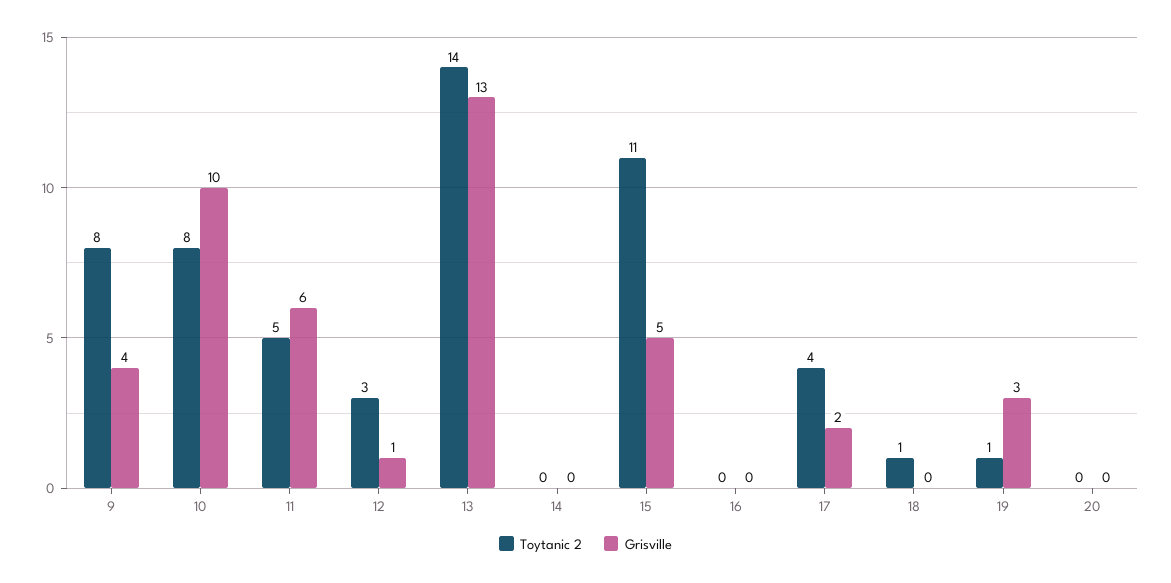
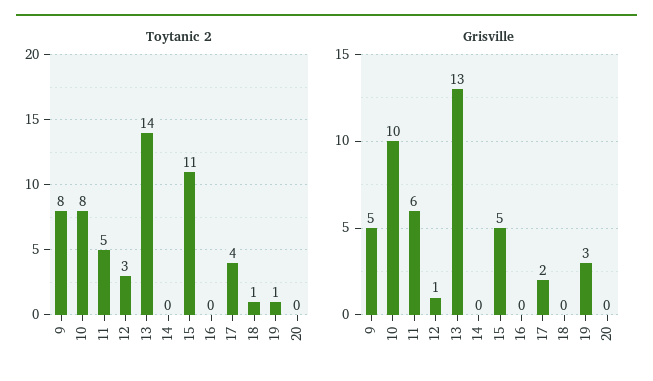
Grisville, 9: 4 -> 5

